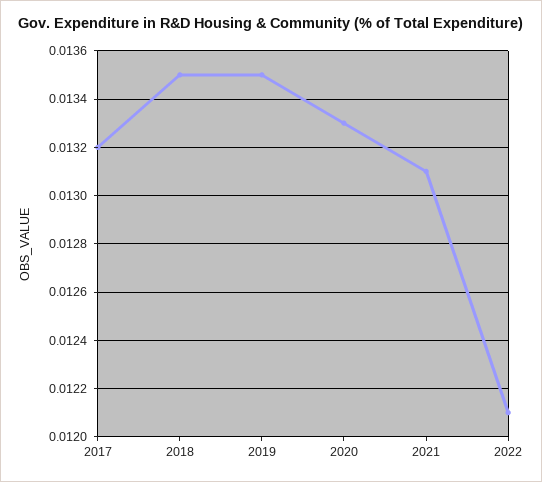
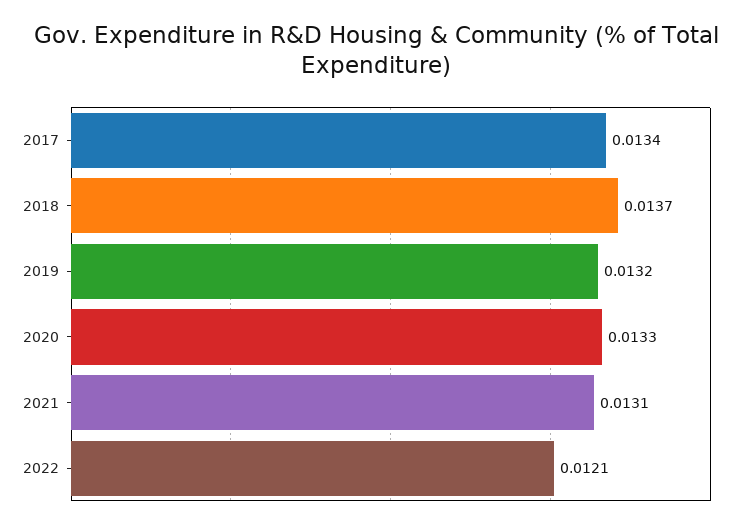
2017: 0.0132 -> 0.0134
2018: 0.0135 -> 0.0137
2019: 0.0135 -> 0.0132

